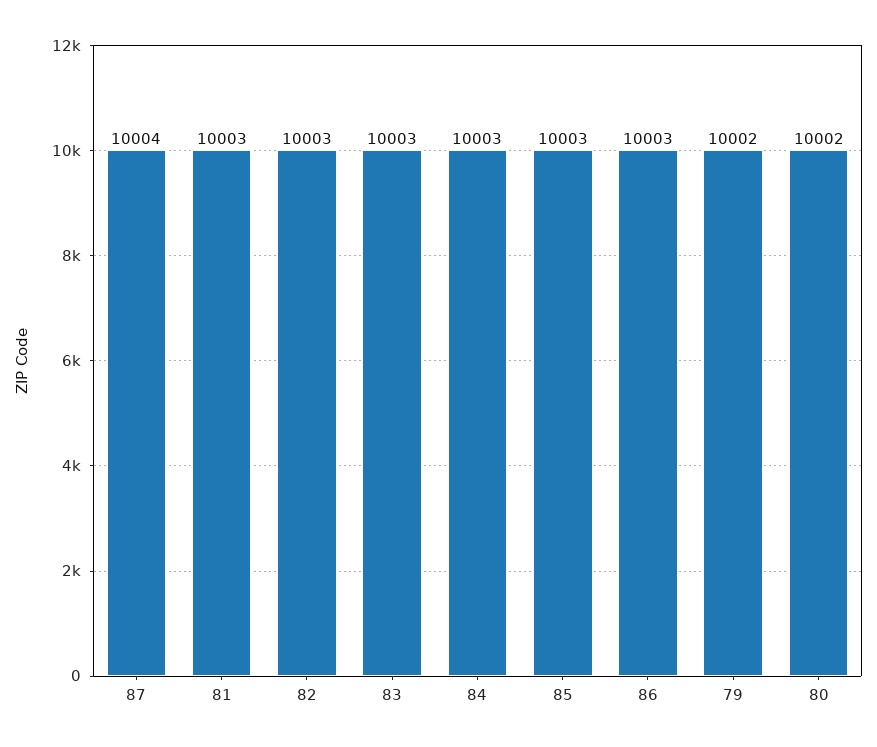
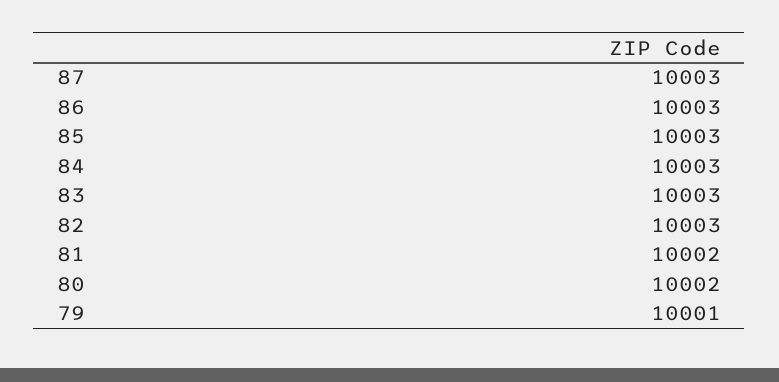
87: 10004 -> 10003
81: 10003 -> 10002
79: 10002 -> 10001

